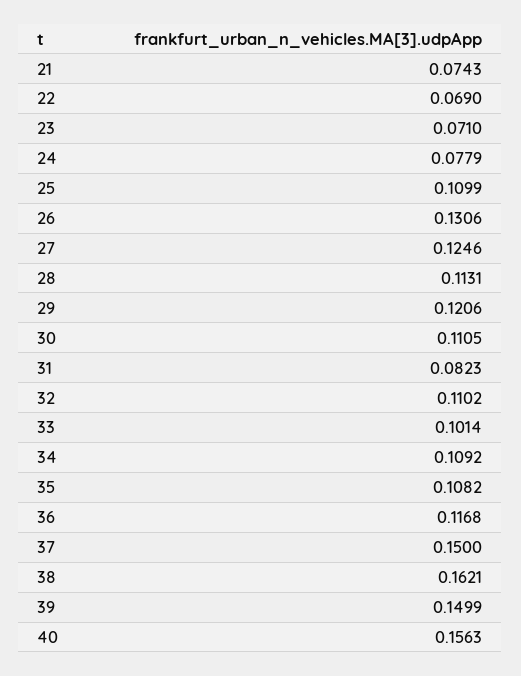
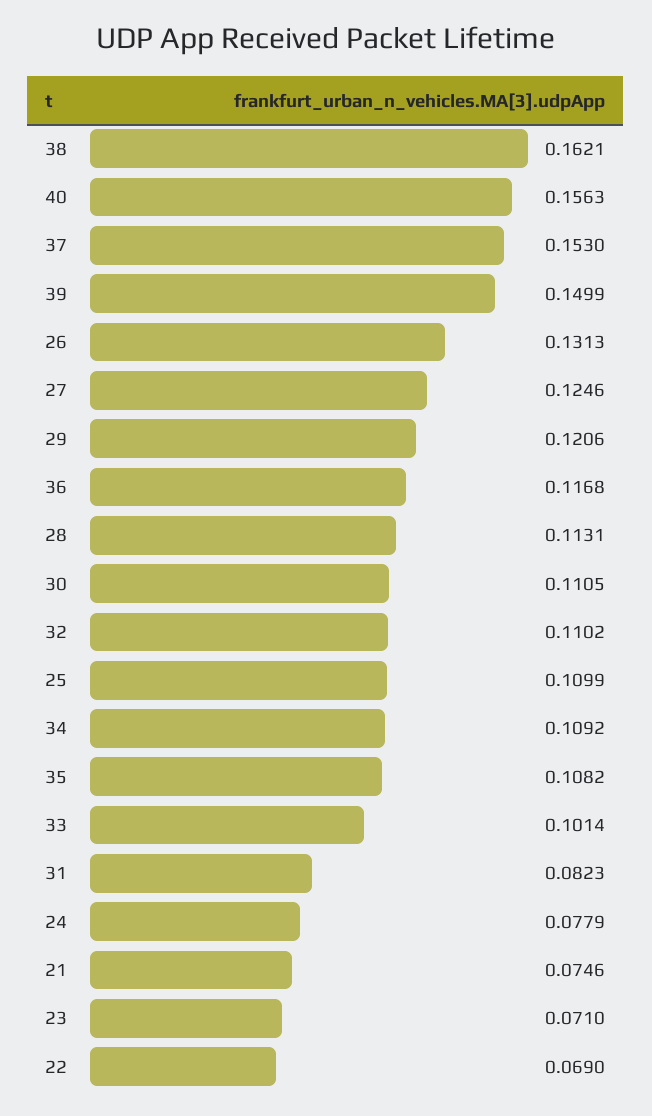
21: 0.0743 -> 0.0746
26: 0.1306 -> 0.1313
37: 0.15 -> 0.153

